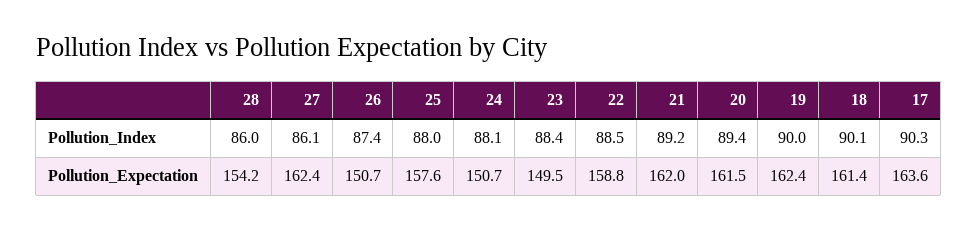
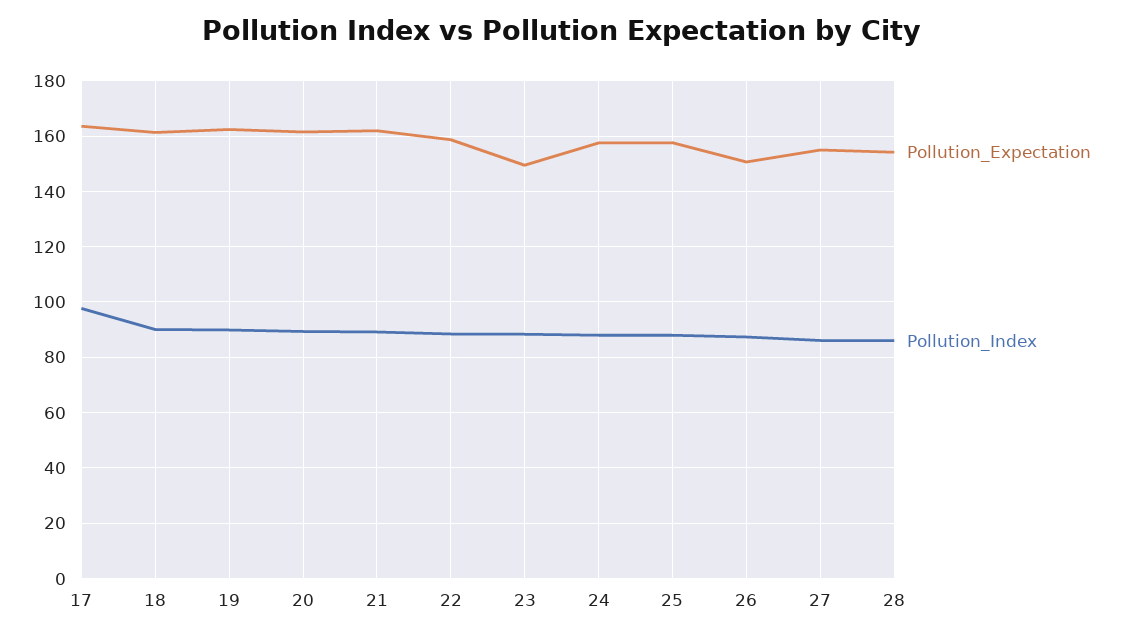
Pollution_Index, 17: 90.3 -> 97.5
Pollution_Expectation, 27: 162.4 -> 155
Pollution_Expectation, 24: 150.7 -> 157.5

